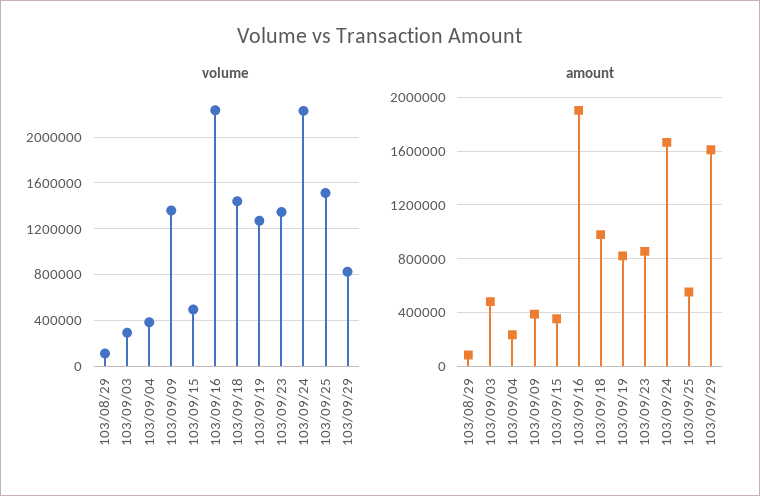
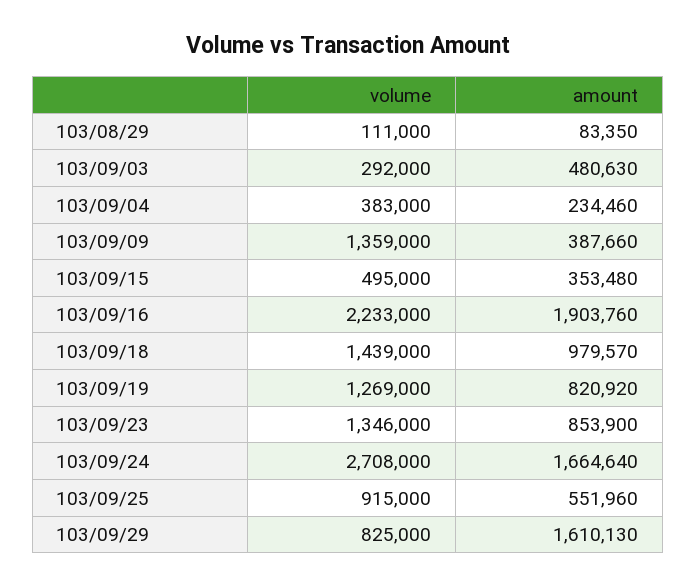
volume, 103/09/24: 2200000 -> 2708000
volume, 103/09/25: 1500000 -> 915000

